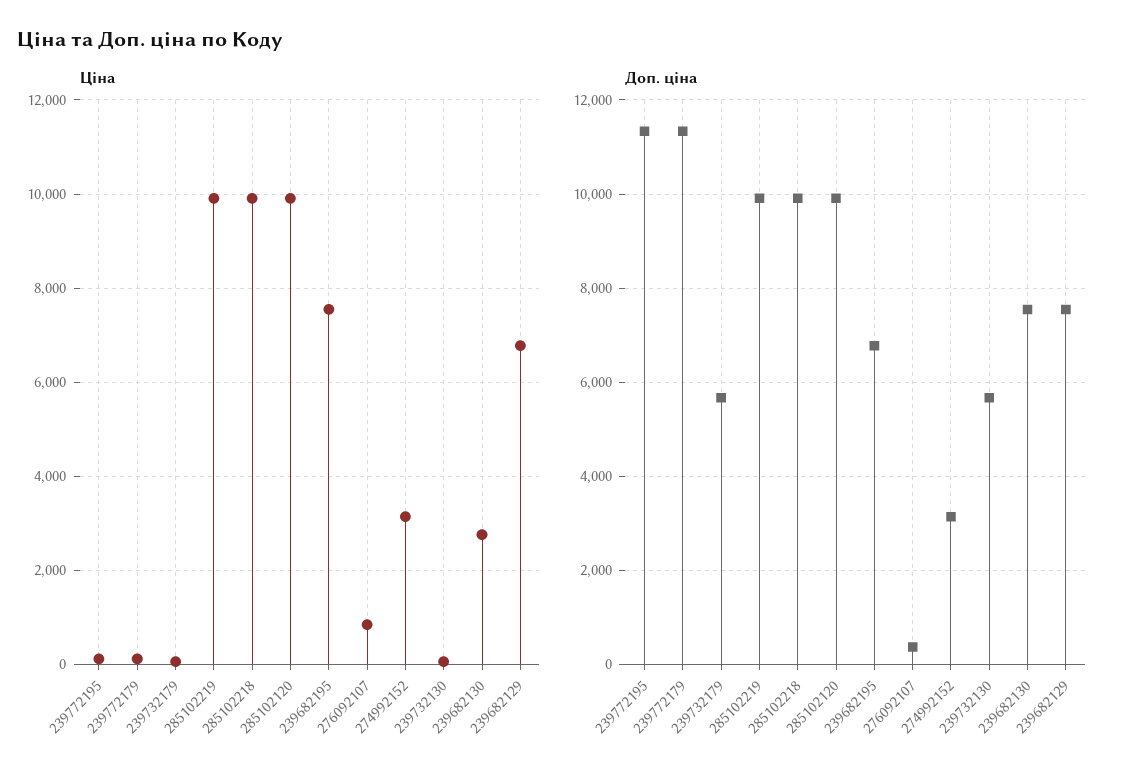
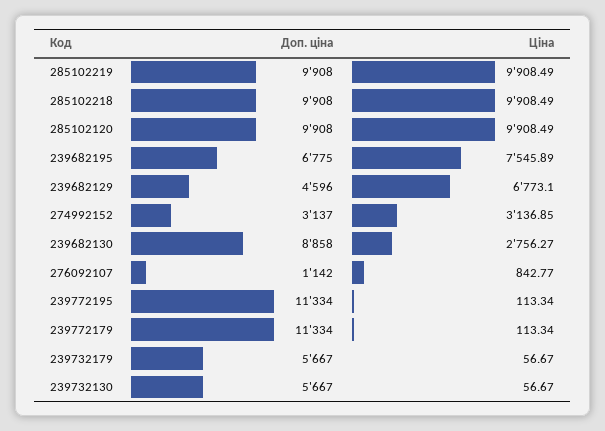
Доп. ціна, 276092107: 400 -> 1142
Доп. ціна, 239682130: 7600 -> 8858
Доп. ціна, 239682129: 7600 -> 4596

